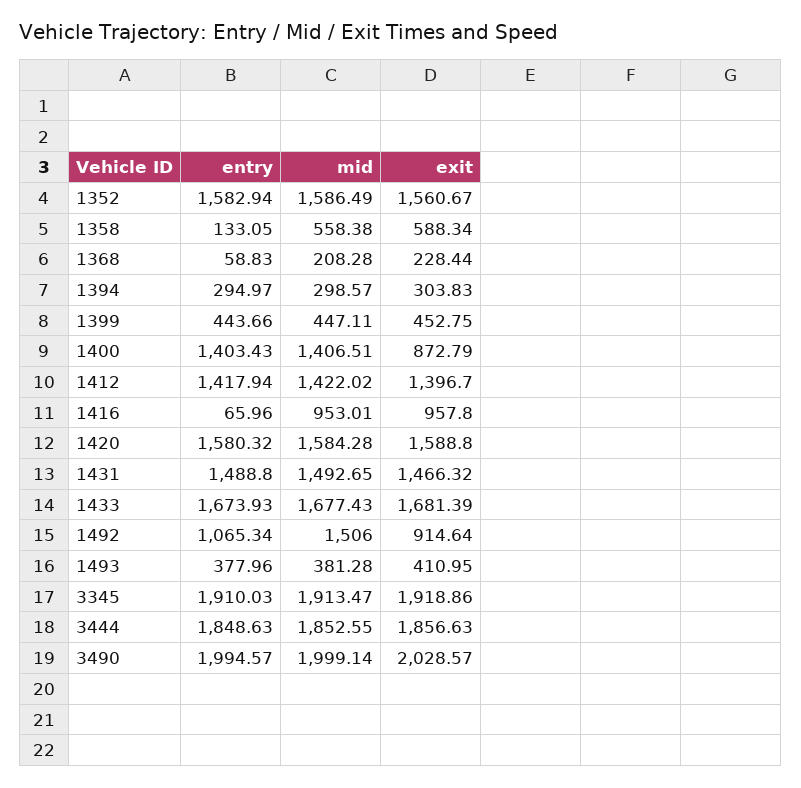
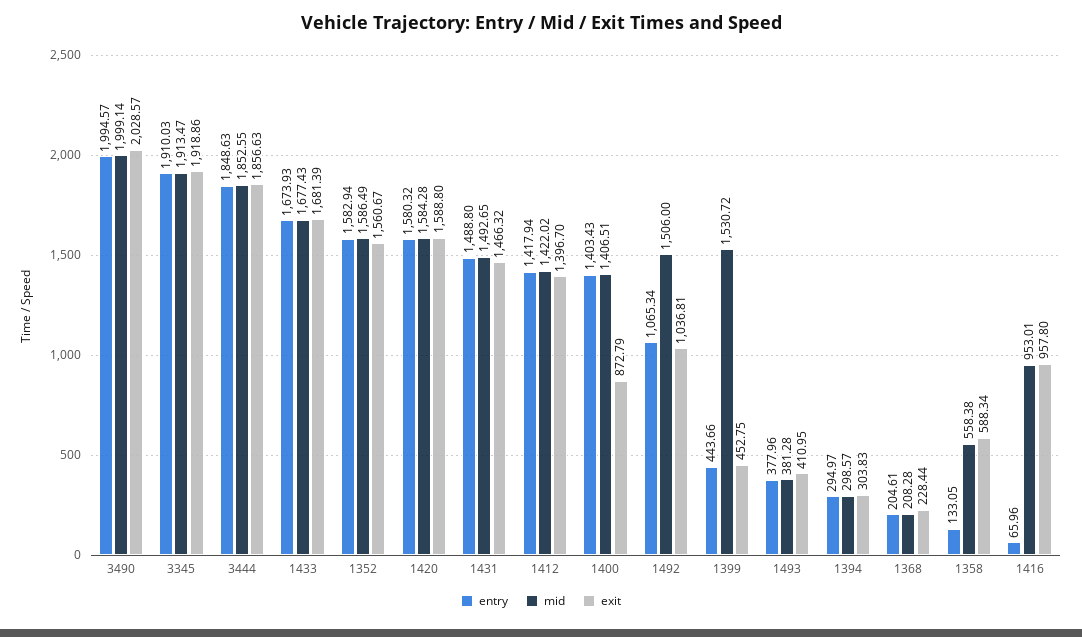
entry, 1368: 58.83 -> 204.61
mid, 1399: 447.11 -> 1530.72
exit, 1492: 914.64 -> 1036.81

